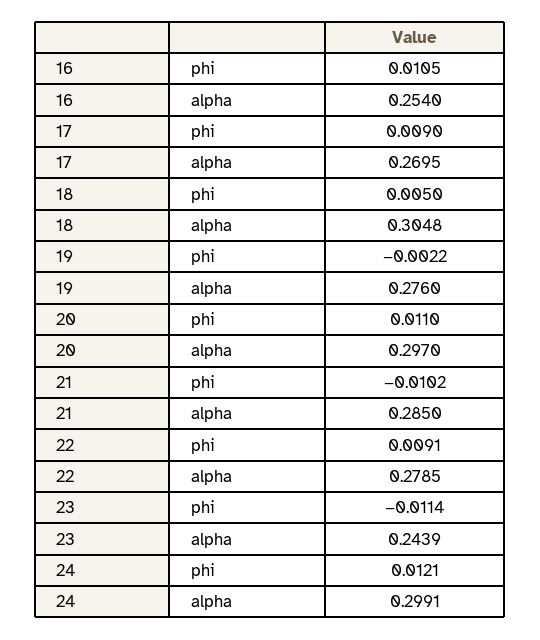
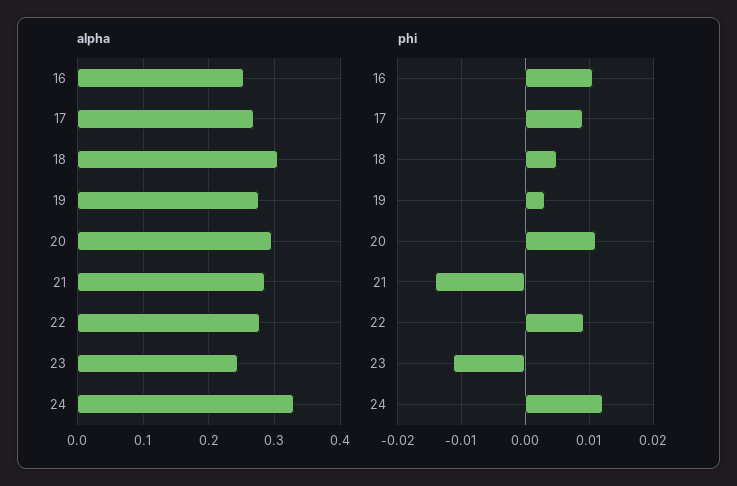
phi, 19: -0.0022 -> 0.003
phi, 21: -0.0102 -> -0.014
alpha, 24: 0.2991 -> 0.33

